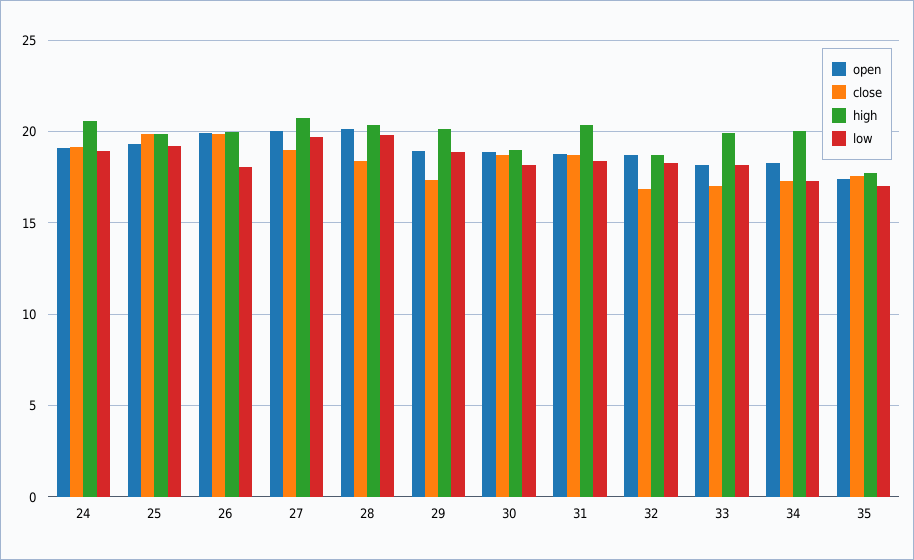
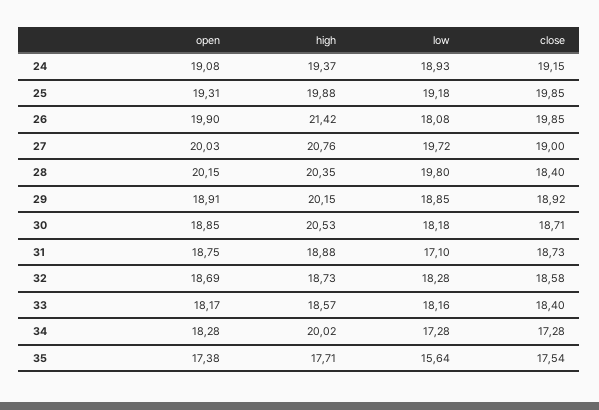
high, 24: 20.5 -> 19.37
high, 26: 20 -> 21.42
close, 29: 17.5 -> 18.92
high, 30: 19 -> 20.53
high, 31: 20.5 -> 18.88
low, 31: 18.5 -> 17.1
close, 32: 17 -> 18.58
close, 33: 17 -> 18.4
high, 33: 20 -> 18.57
low, 35: 17 -> 15.64

